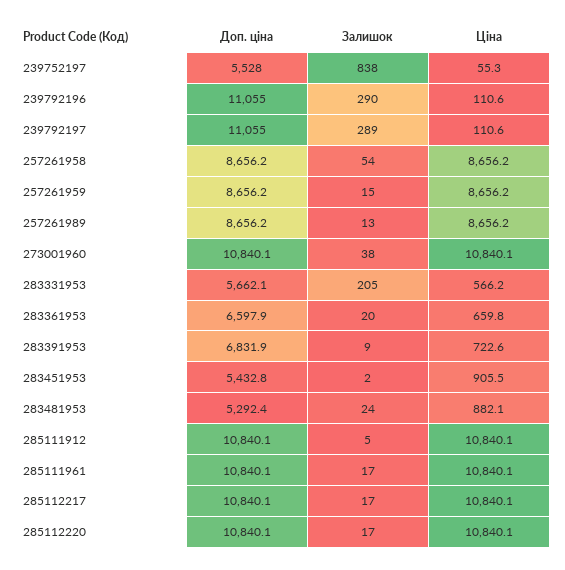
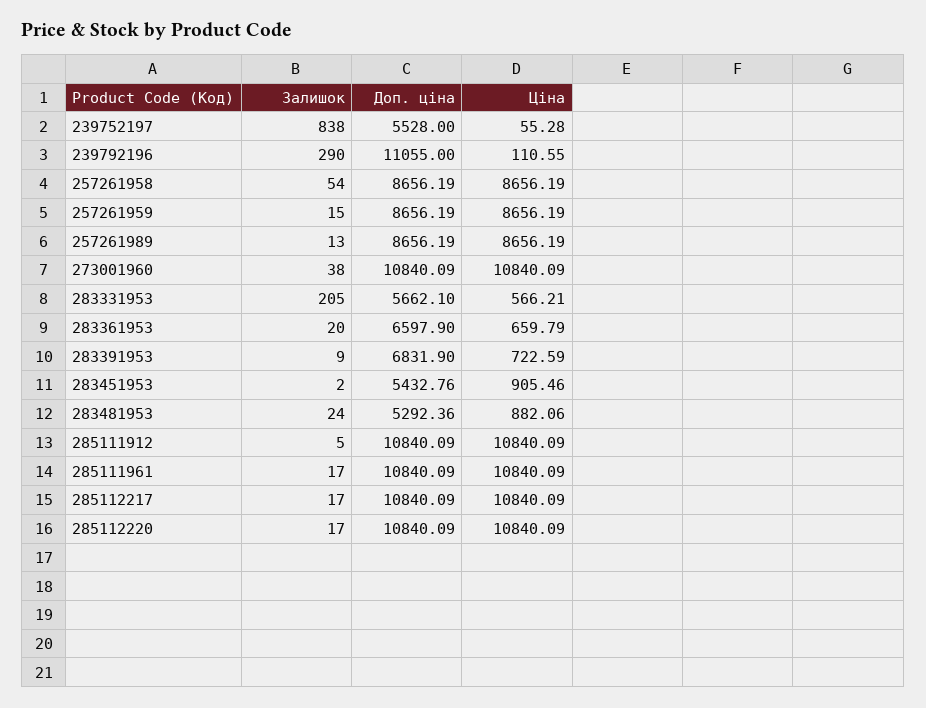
Доп. ціна, 239792197: 11055 -> none
Залишок, 239792197: 289 -> none
Ціна, 239792197: 110.6 -> none

